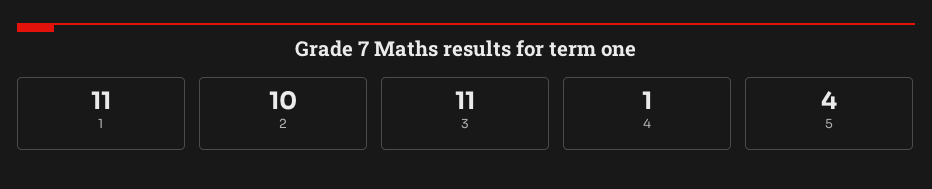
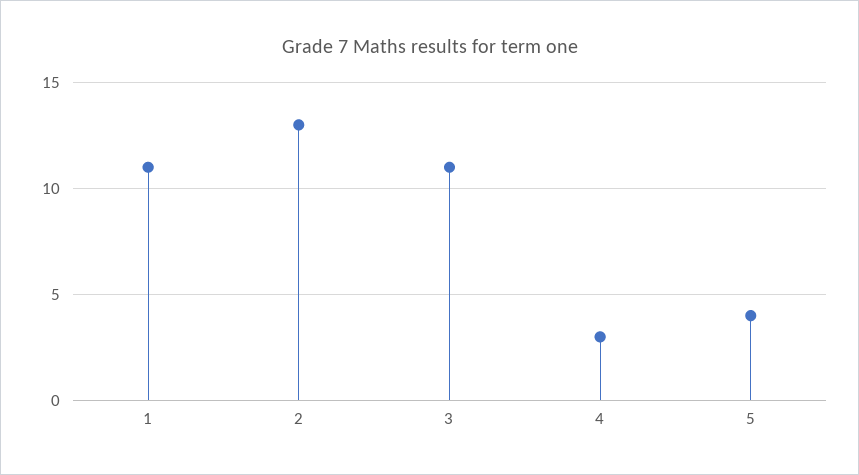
2: 10 -> 13
4: 1 -> 3

